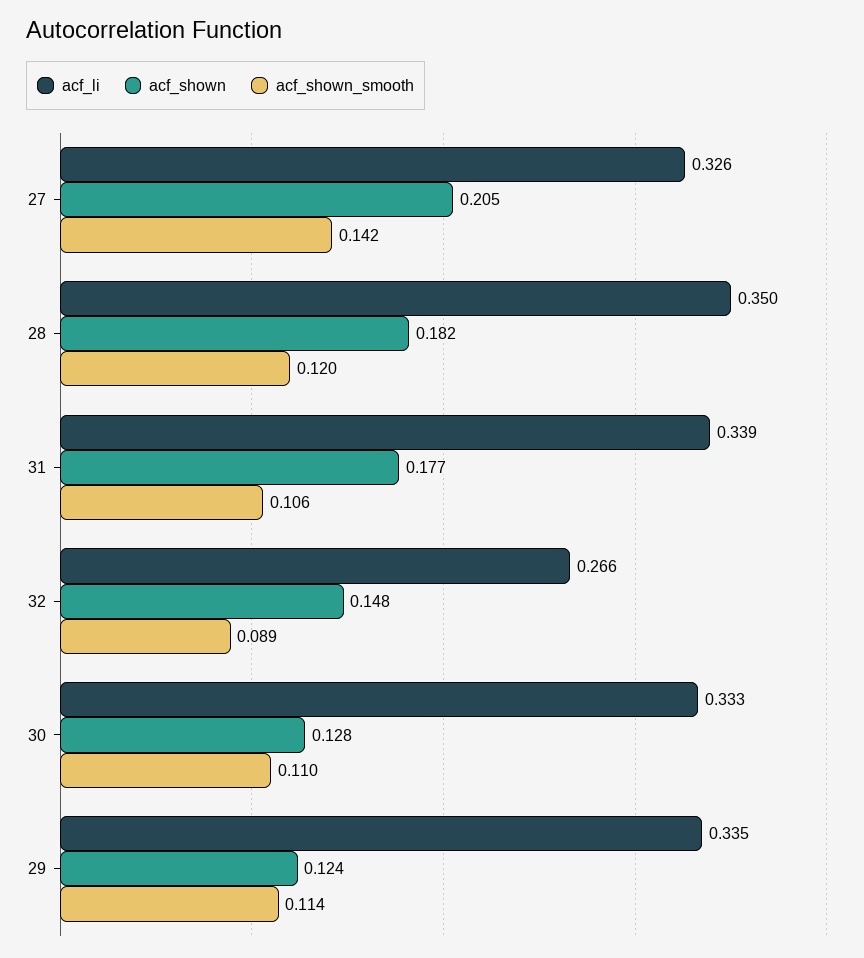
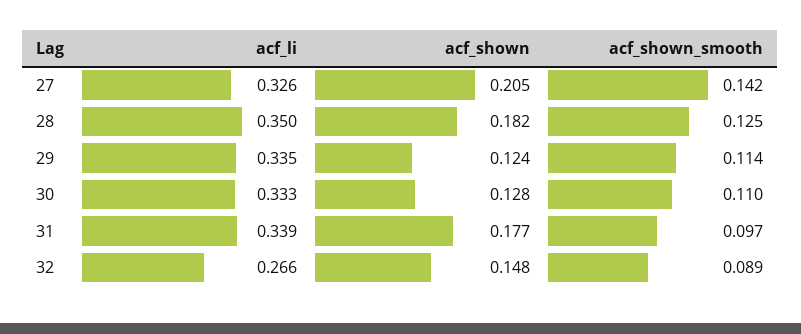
acf_shown_smooth, 28: 0.12 -> 0.125
acf_shown_smooth, 31: 0.106 -> 0.097

